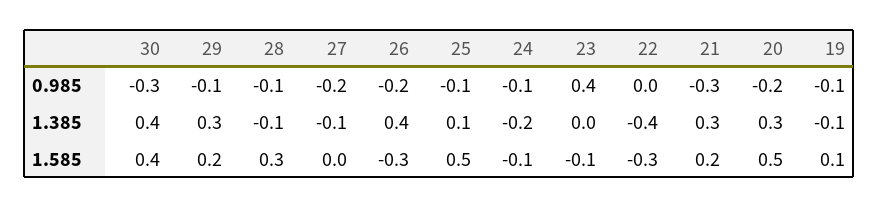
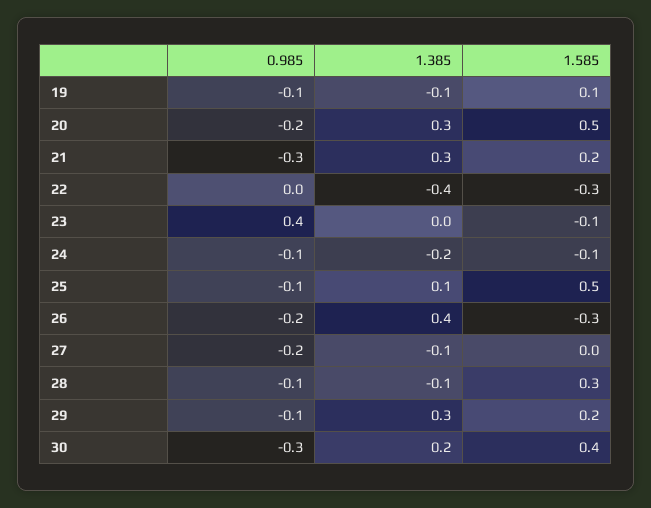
30, 1.385: 0.4 -> 0.2

